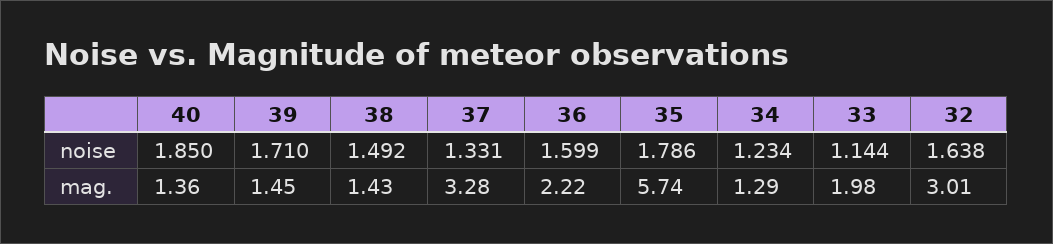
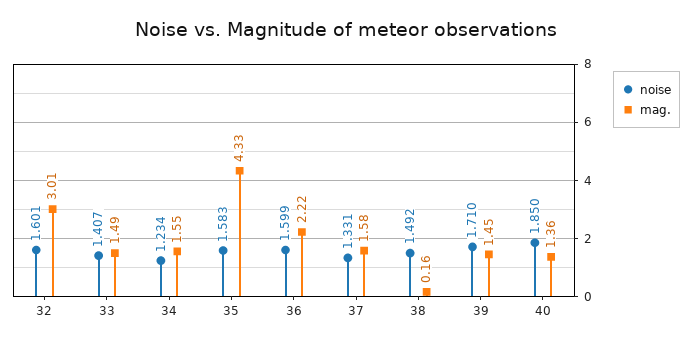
noise, 35: 1.786 -> 1.583
noise, 33: 1.144 -> 1.407
noise, 32: 1.638 -> 1.601
mag., 38: 1.43 -> 0.16
mag., 37: 3.28 -> 1.58
mag., 35: 5.74 -> 4.33
mag., 34: 1.29 -> 1.55
mag., 33: 1.98 -> 1.49

